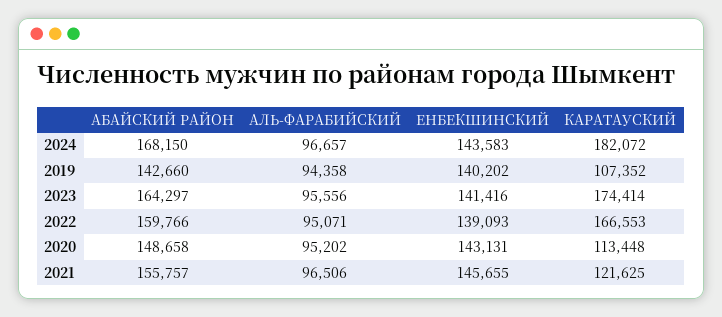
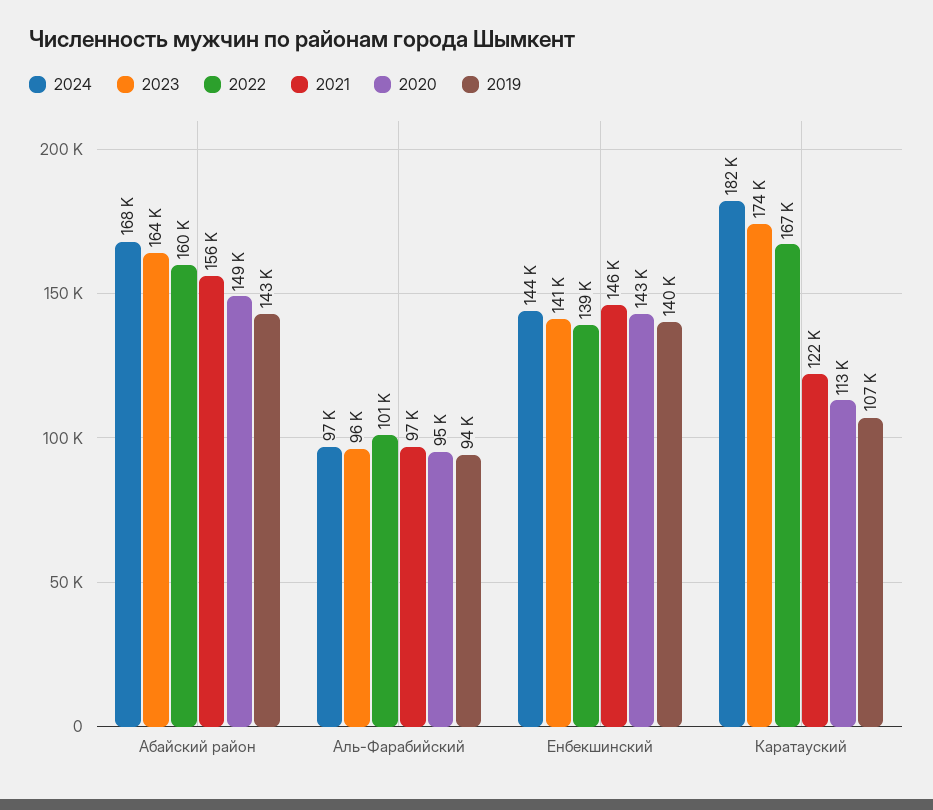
2022, АЛЬ-ФАРАБИЙСКИЙ: 95071 -> 101000

